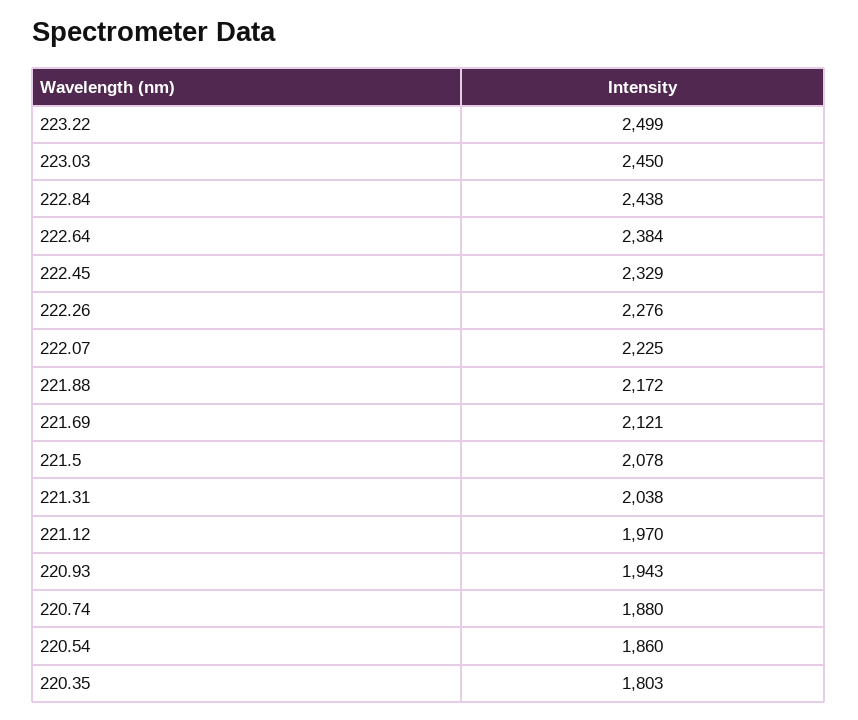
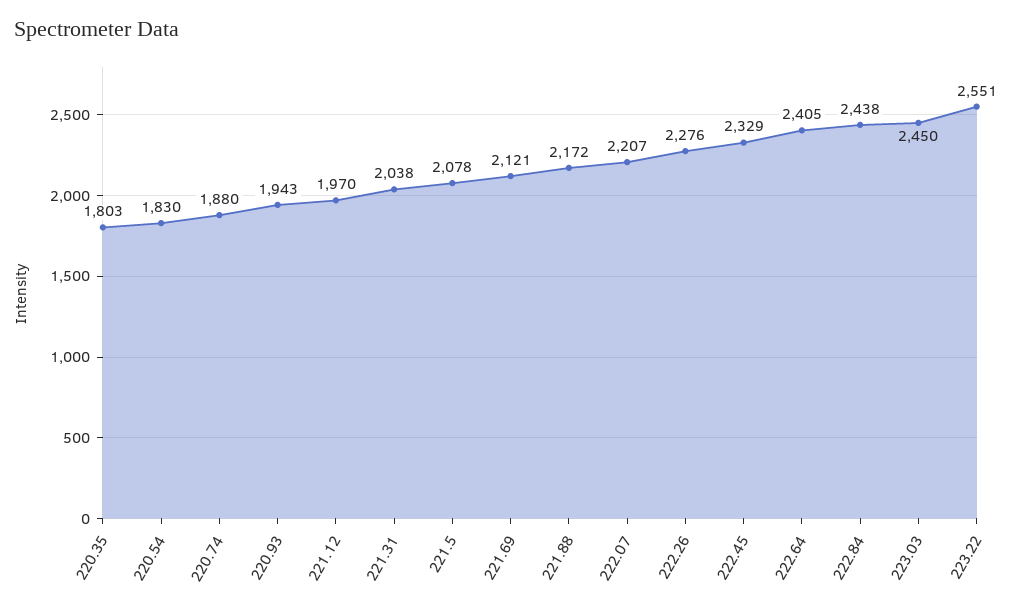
223.22: 2499 -> 2551
222.64: 2384 -> 2405
222.07: 2225 -> 2207
220.54: 1860 -> 1830

